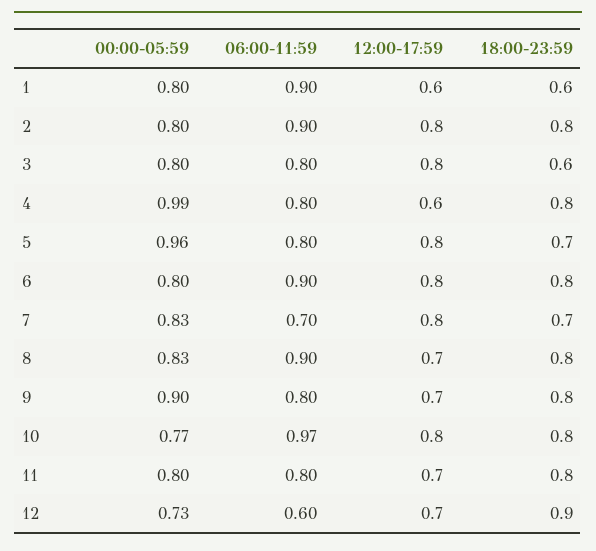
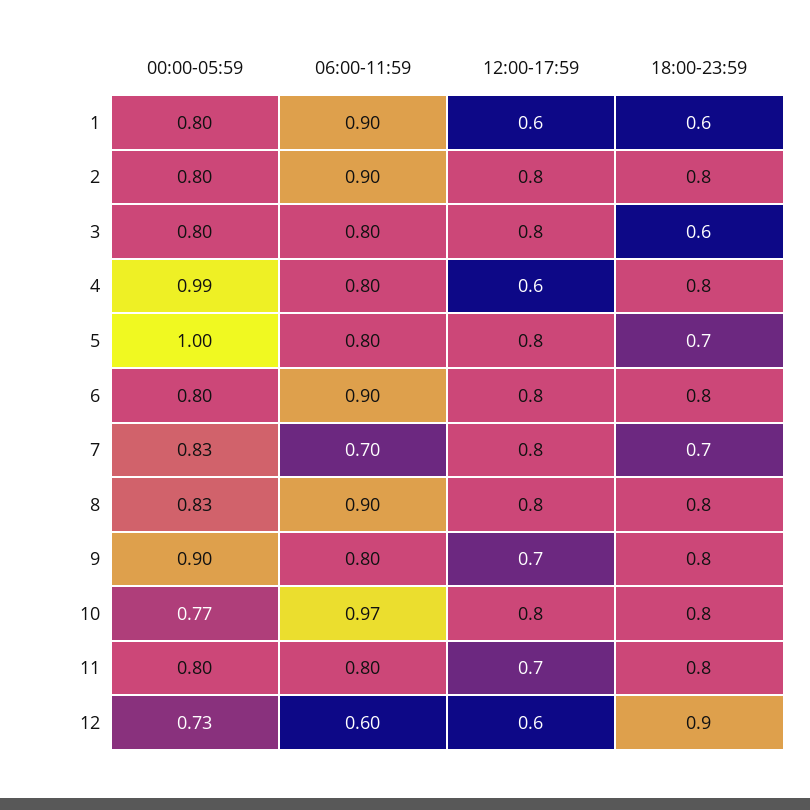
00:00-05:59, 5: 0.96 -> 1
12:00-17:59, 8: 0.7 -> 0.8
12:00-17:59, 12: 0.7 -> 0.6

